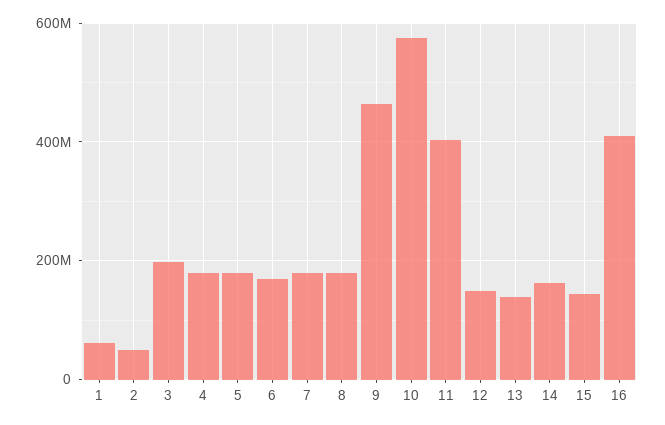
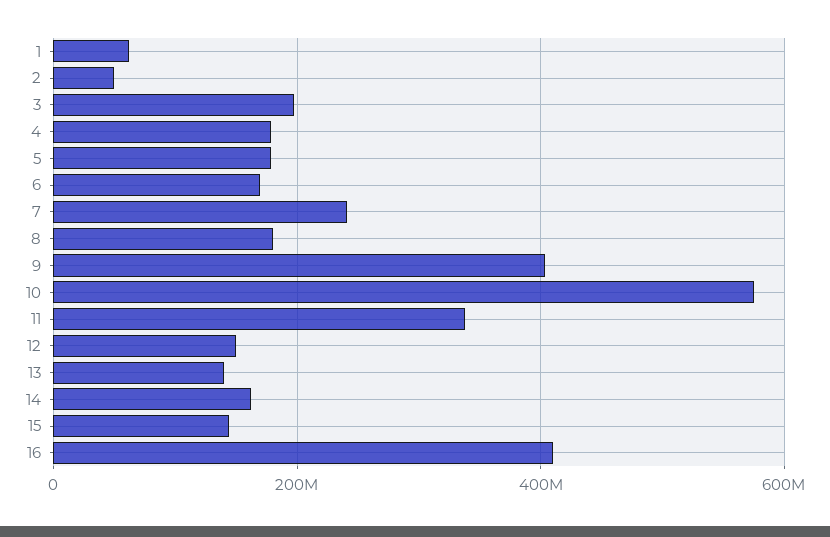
7: 180000000 -> 240000000
9: 460000000 -> 400000000
11: 400000000 -> 340000000

